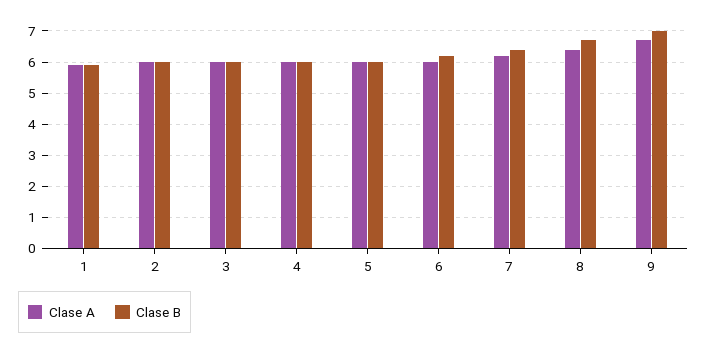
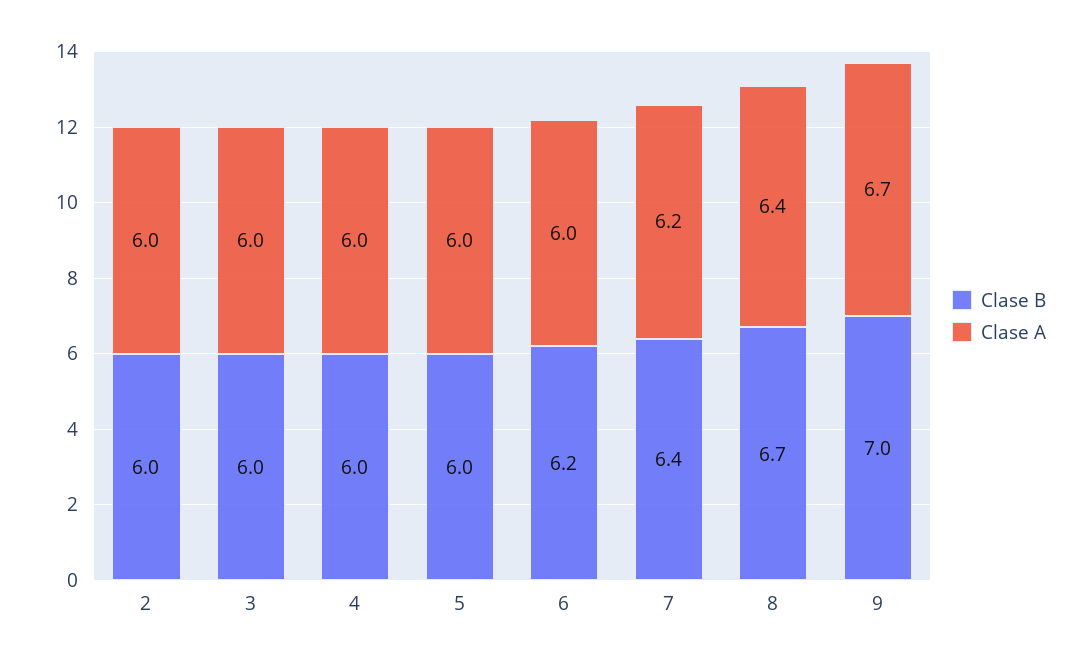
Clase A, 1: 6 -> none
Clase B, 1: 6 -> none

